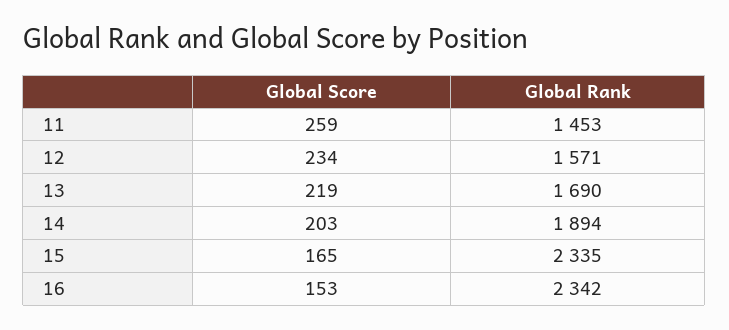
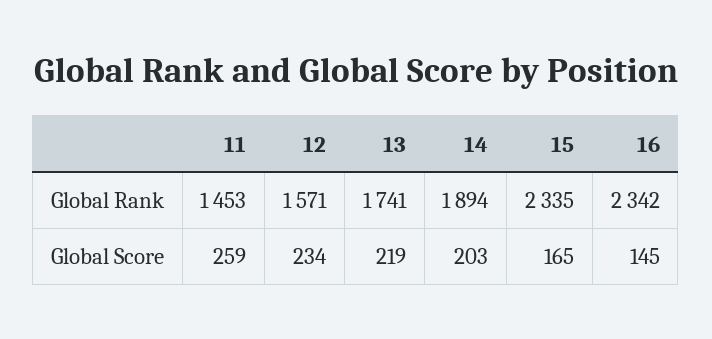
Global Rank, 13: 1690 -> 1741
Global Score, 16: 153 -> 145

